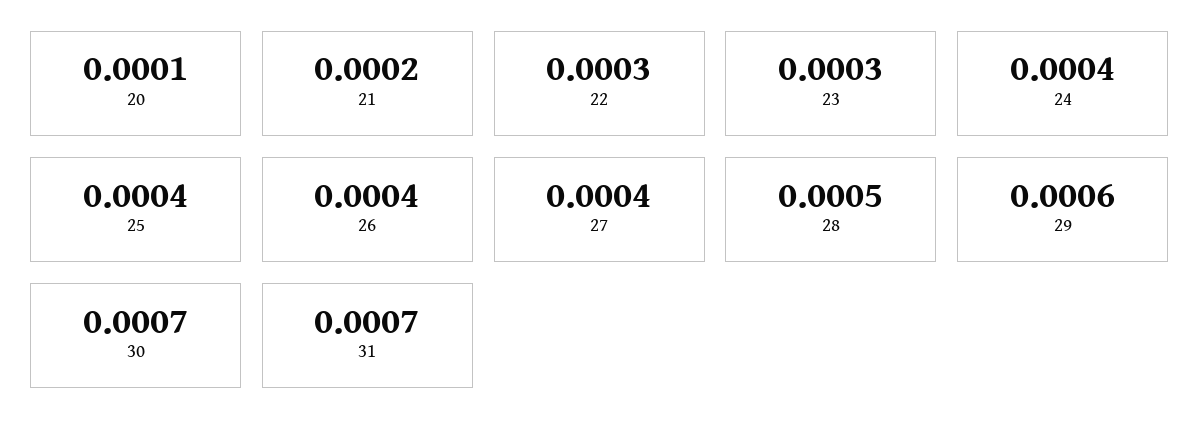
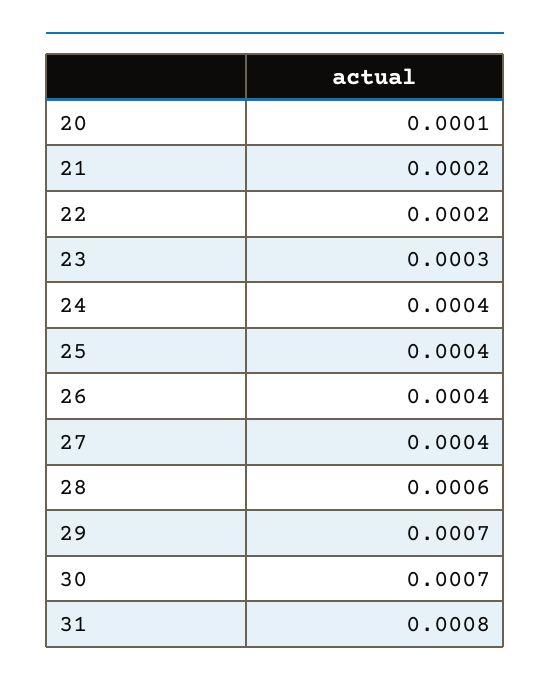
22: 0.0003 -> 0.0002
28: 0.0005 -> 0.0006
29: 0.0006 -> 0.0007
31: 0.0007 -> 0.0008

